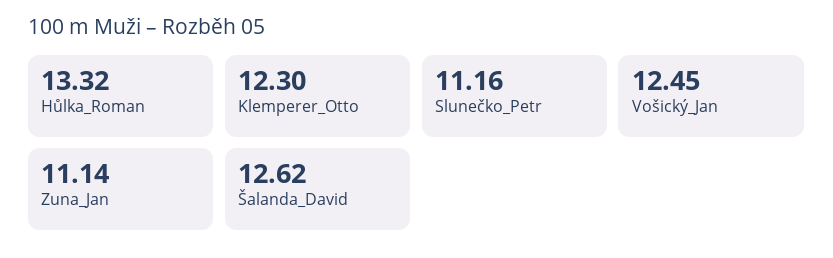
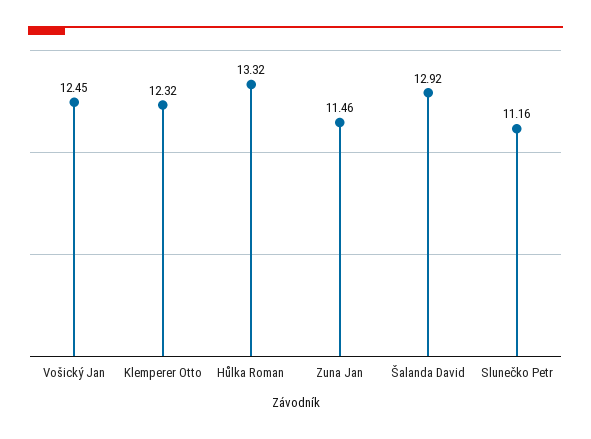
Klemperer_Otto: 12.3 -> 12.32
Zuna_Jan: 11.14 -> 11.46
Šalanda_David: 12.62 -> 12.92

